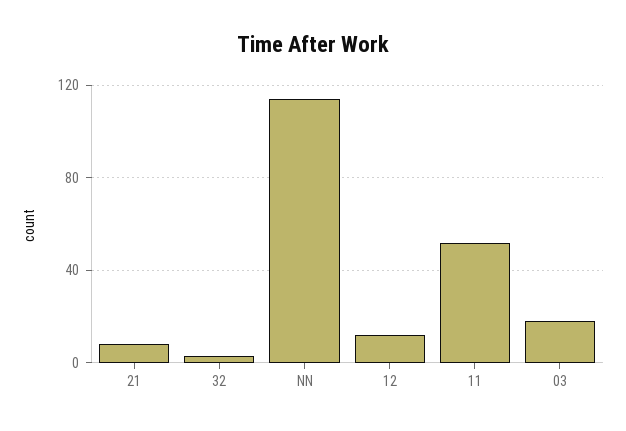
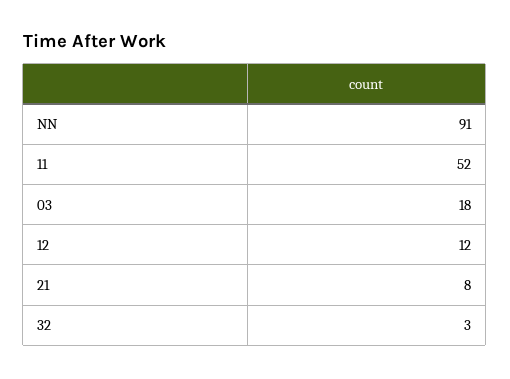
NN: 115 -> 91

